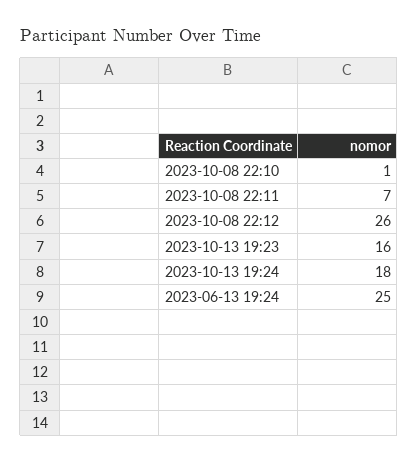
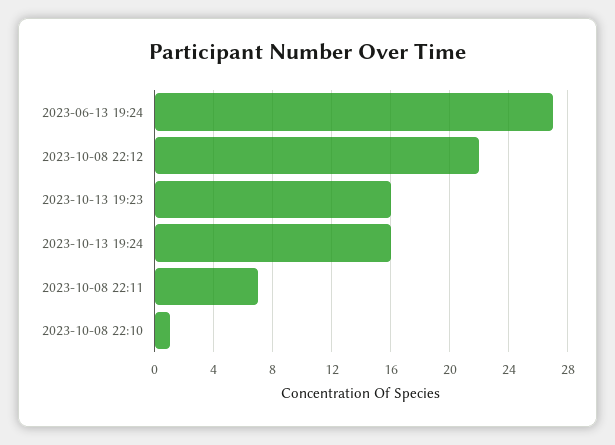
2023-10-08 22:12: 26 -> 22
2023-10-13 19:24: 18 -> 16
2023-06-13 19:24: 25 -> 27

